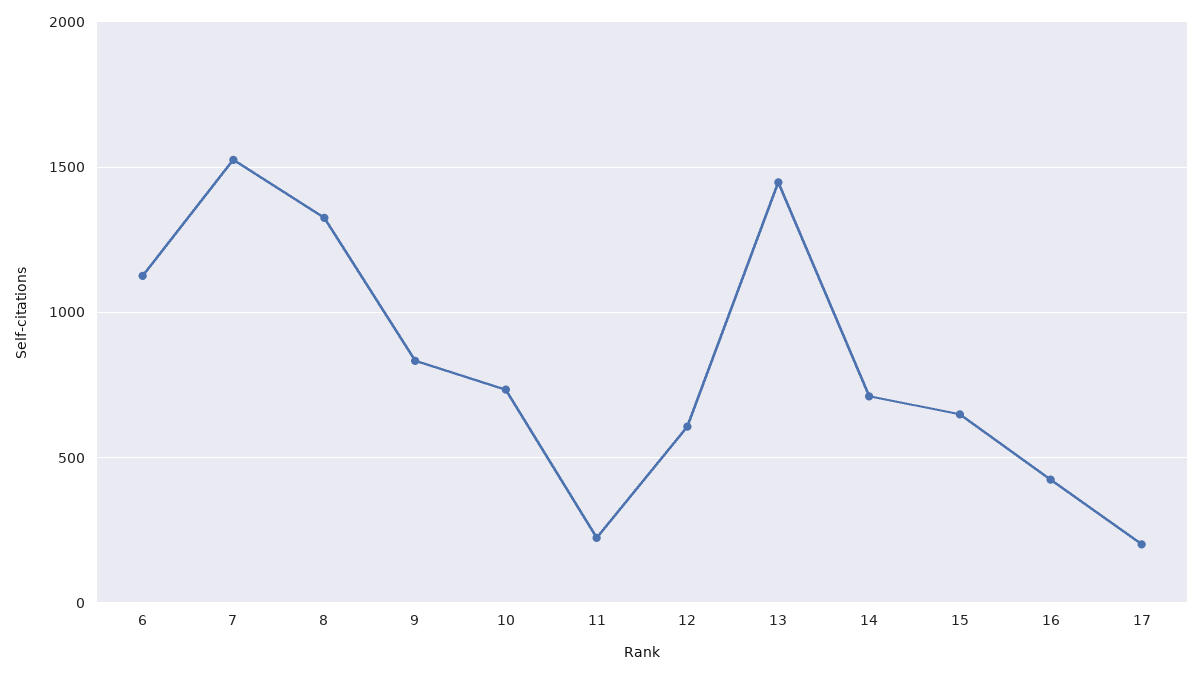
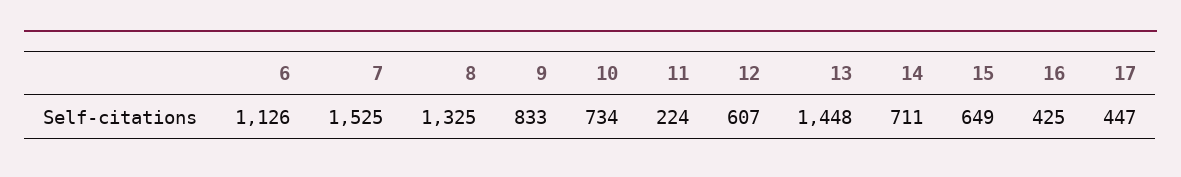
17: 200 -> 447

